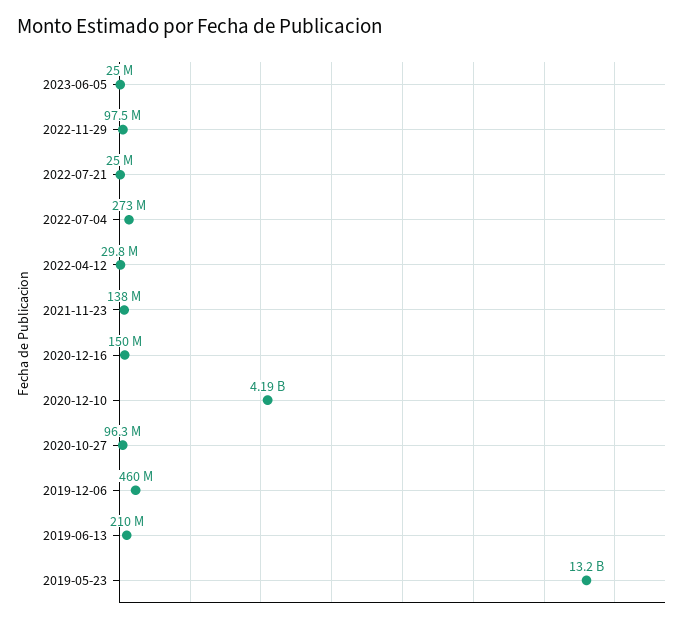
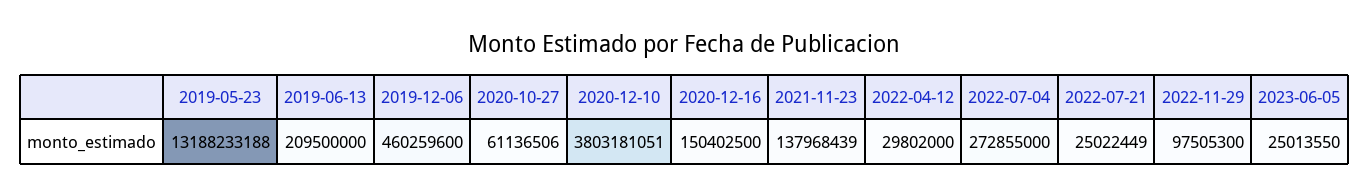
2020-12-10: 4190000000 -> 3803181051
2020-10-27: 96300000 -> 61136506

